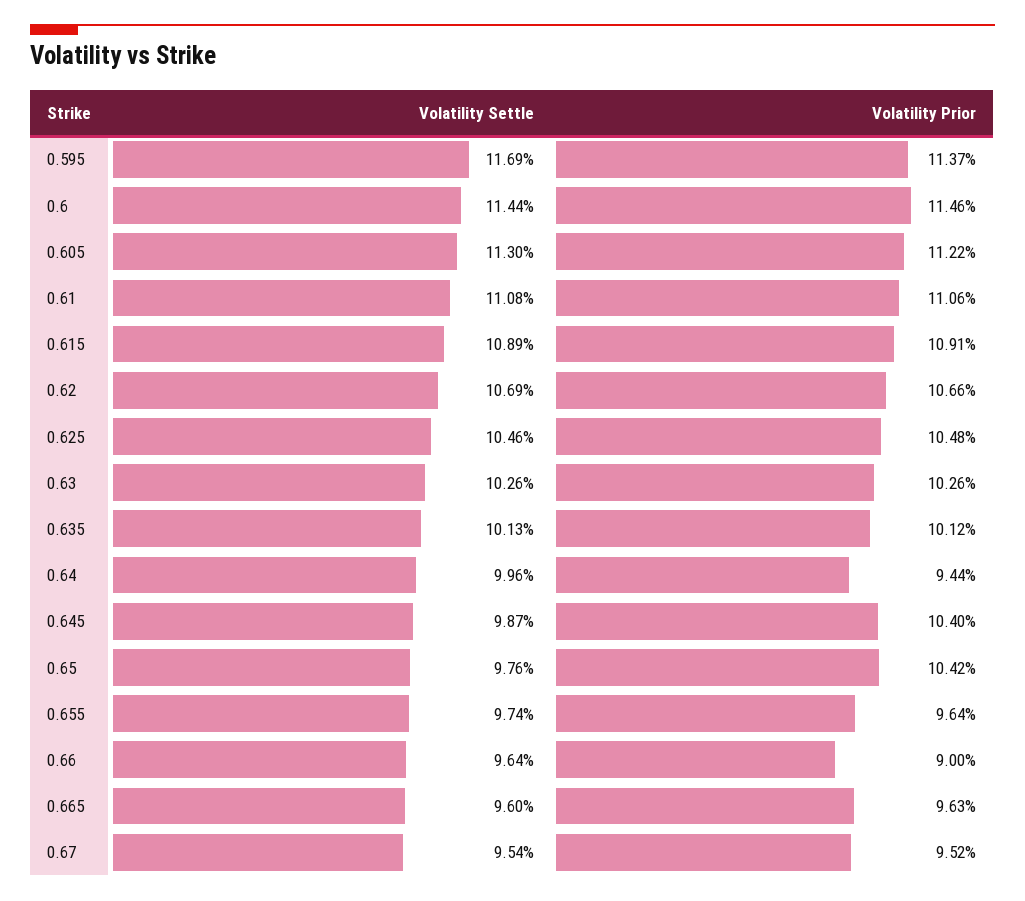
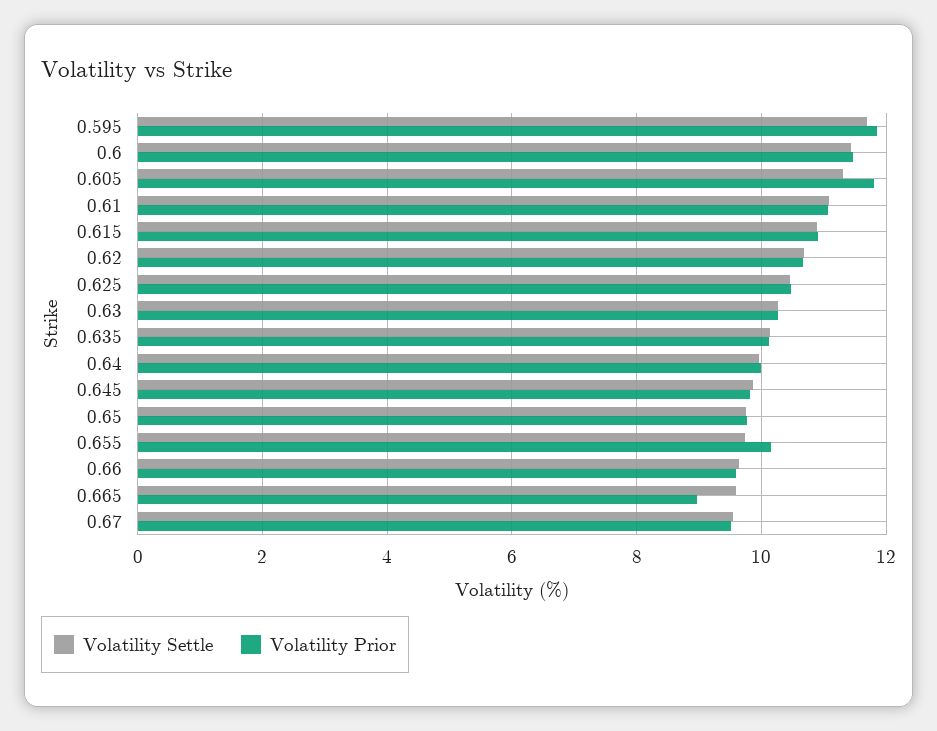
Volatility Prior, 0.595: 11.37 -> 11.8
Volatility Prior, 0.605: 11.22 -> 11.8
Volatility Prior, 0.64: 9.44 -> 10
Volatility Prior, 0.645: 10.4 -> 9.8
Volatility Prior, 0.65: 10.42 -> 9.8
Volatility Prior, 0.655: 9.64 -> 10.2
Volatility Prior, 0.66: 9 -> 9.6
Volatility Prior, 0.665: 9.63 -> 9

